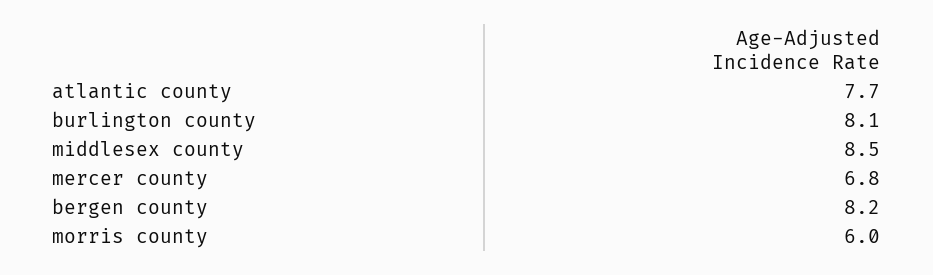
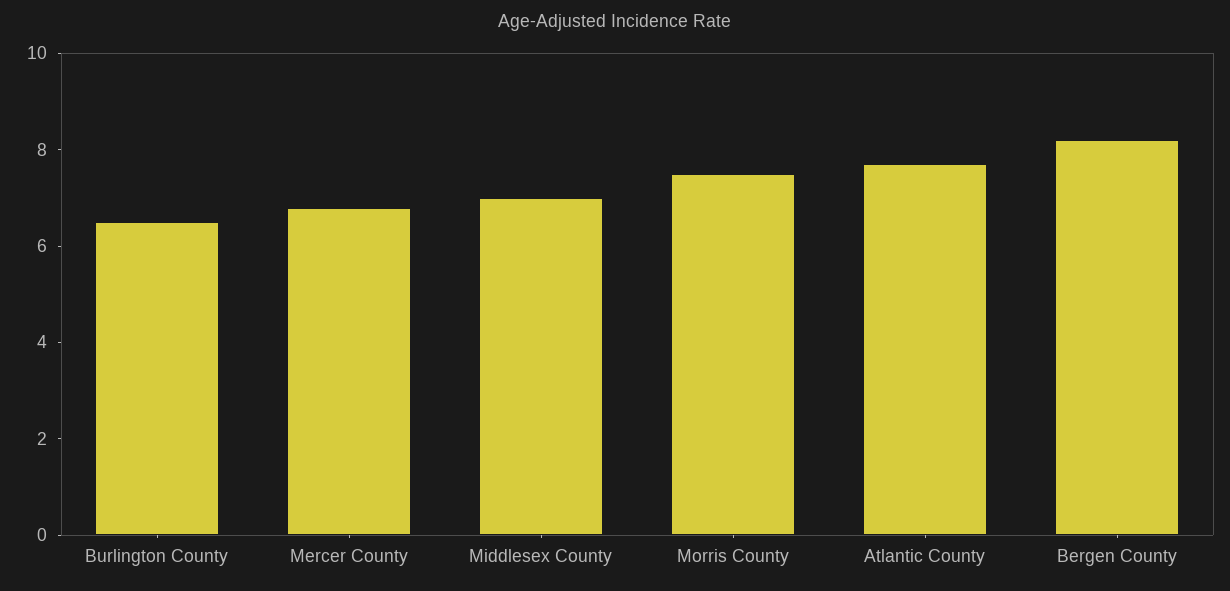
burlington county: 8.1 -> 6.5
middlesex county: 8.5 -> 7
morris county: 6 -> 7.5

